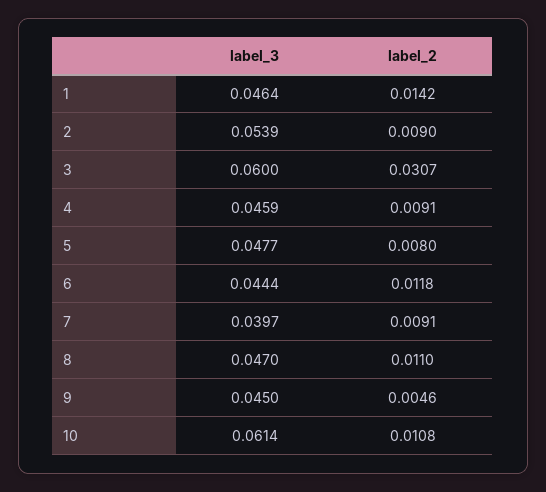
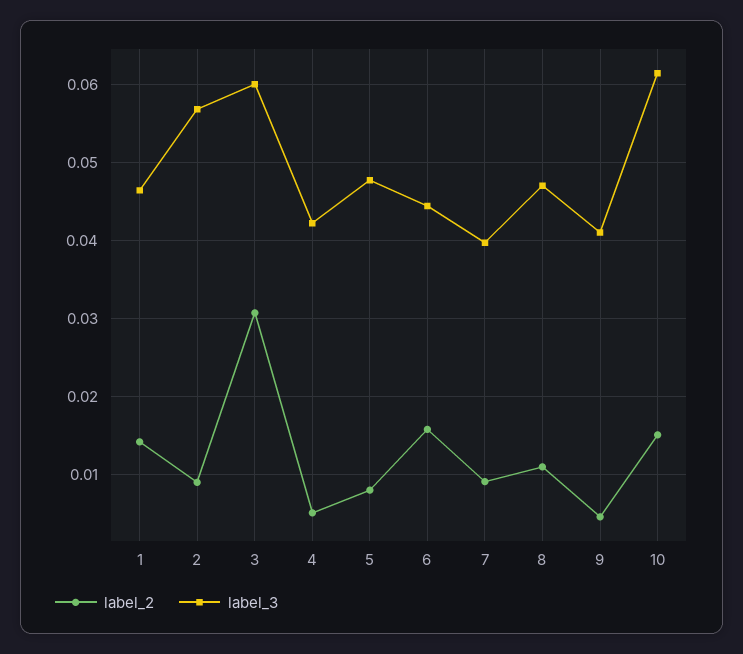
label_3, 2: 0.0539 -> 0.057
label_3, 4: 0.0459 -> 0.042
label_2, 4: 0.0091 -> 0.005
label_2, 6: 0.0118 -> 0.016
label_3, 9: 0.045 -> 0.041
label_2, 10: 0.0108 -> 0.015

